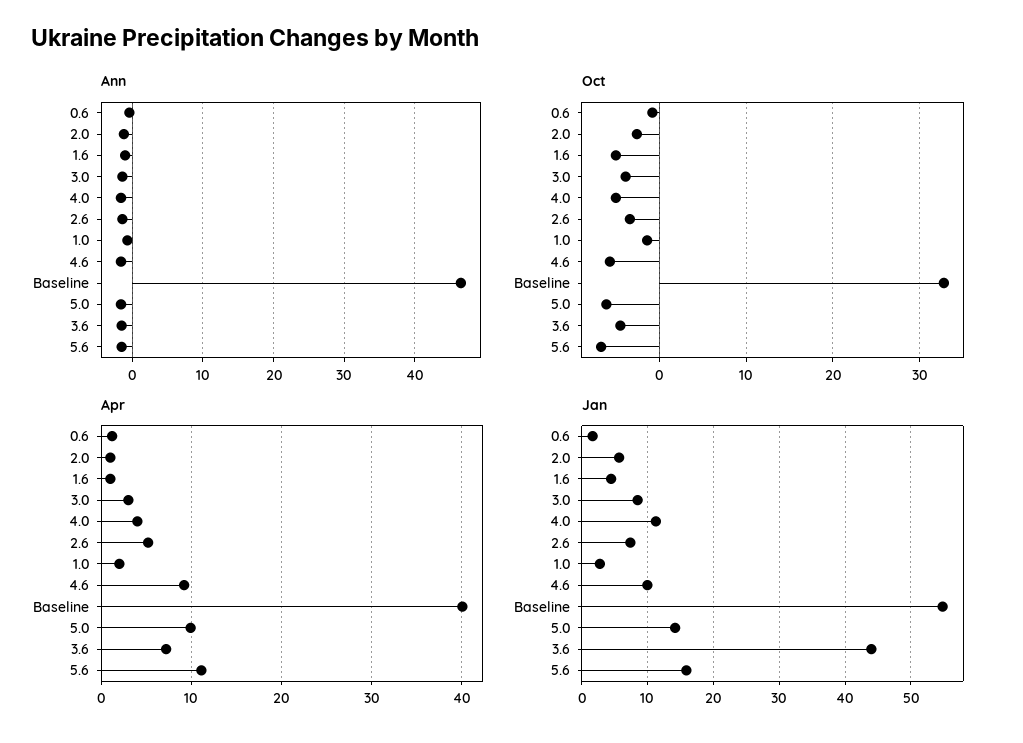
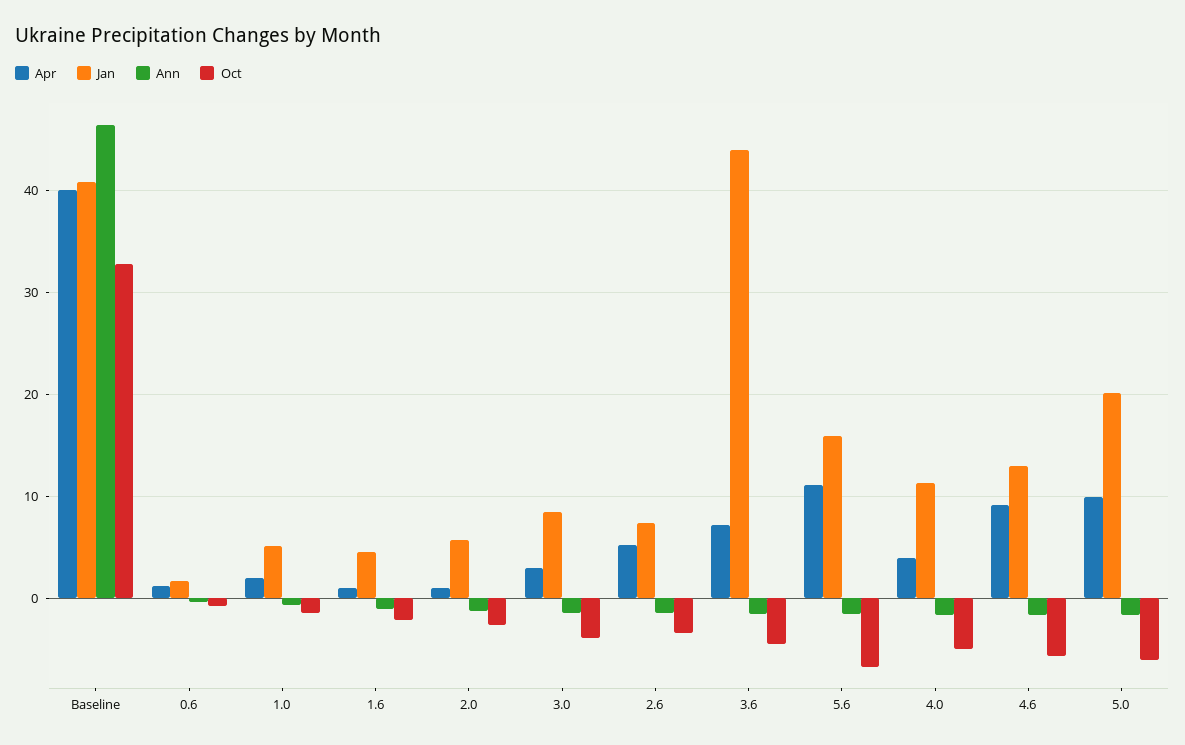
Oct, 1.6: -5 -> -2
Jan, 1.0: 3 -> 5
Jan, 4.6: 10 -> 13
Jan, Baseline: 55 -> 41
Jan, 5.0: 14 -> 20

